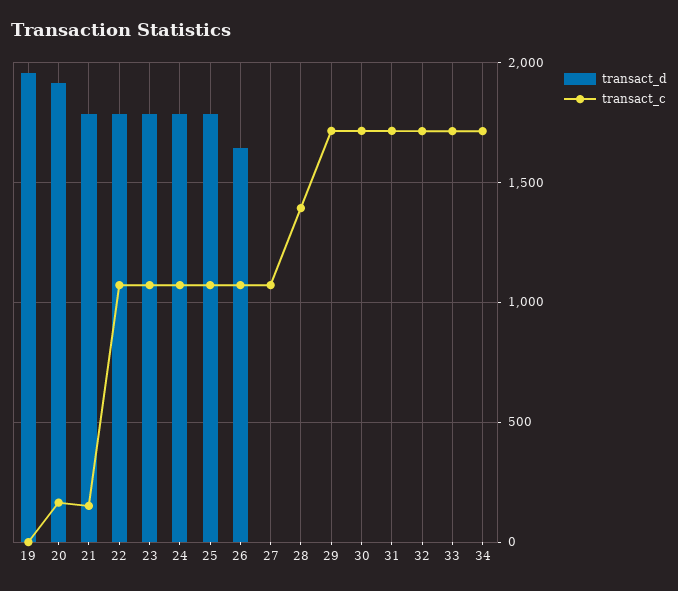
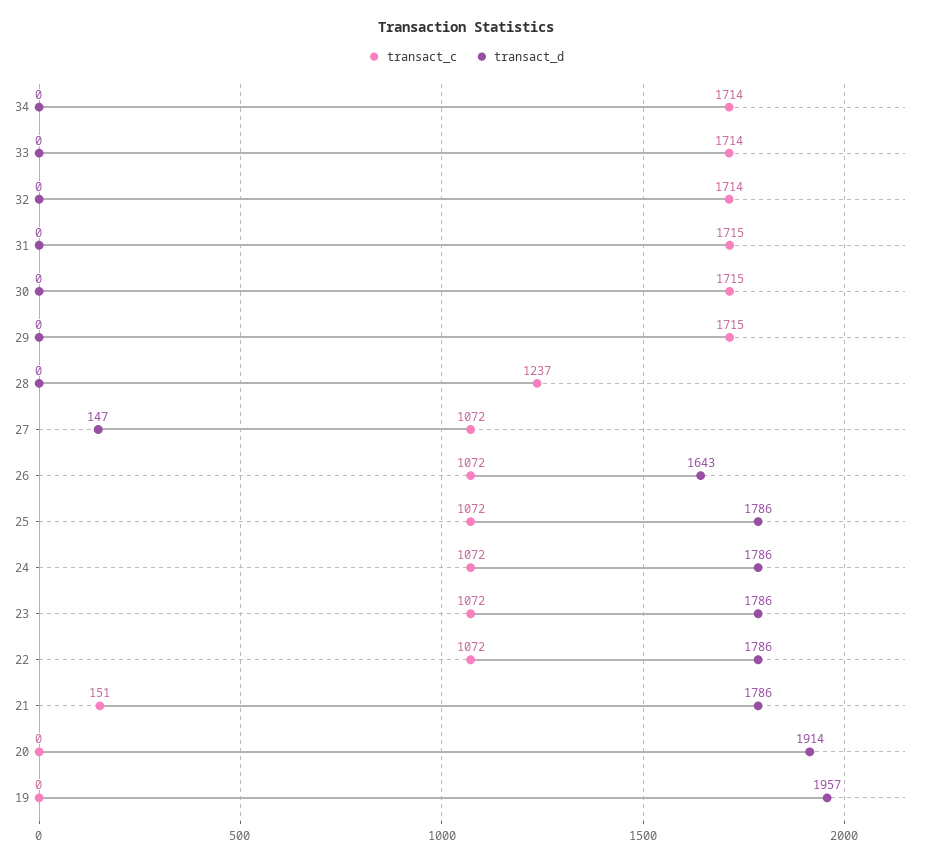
transact_c, 20: 150 -> 0
transact_d, 27: 0 -> 147
transact_c, 28: 1400 -> 1237

